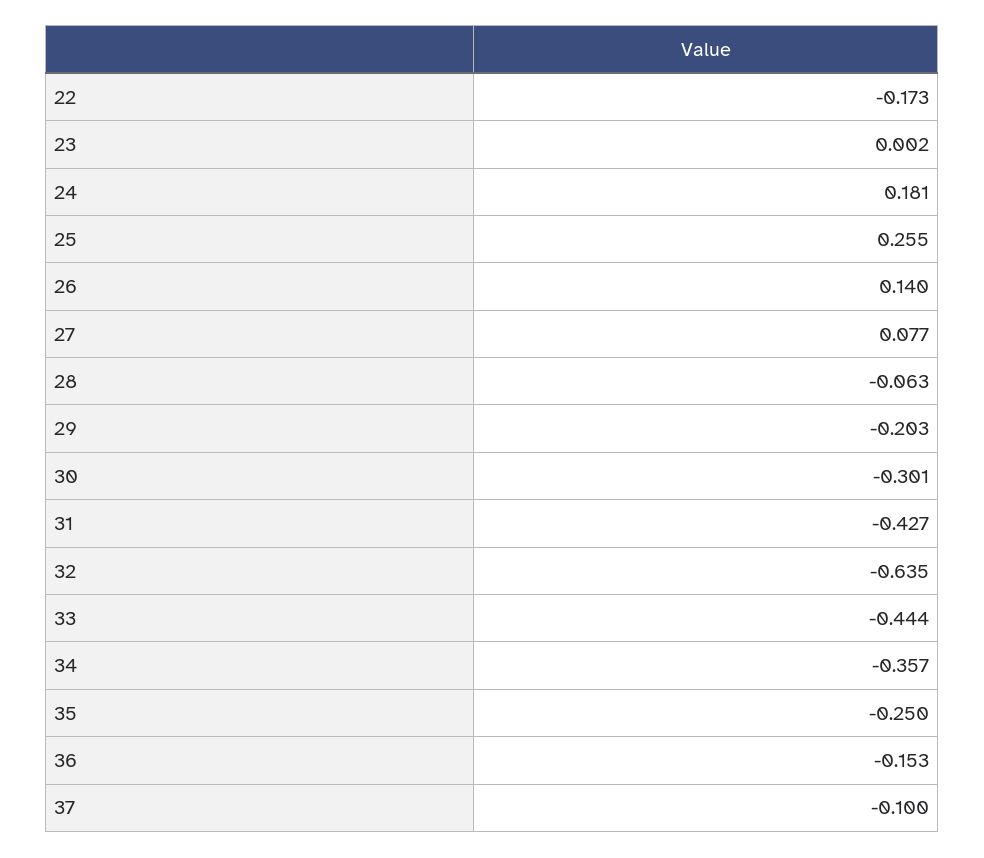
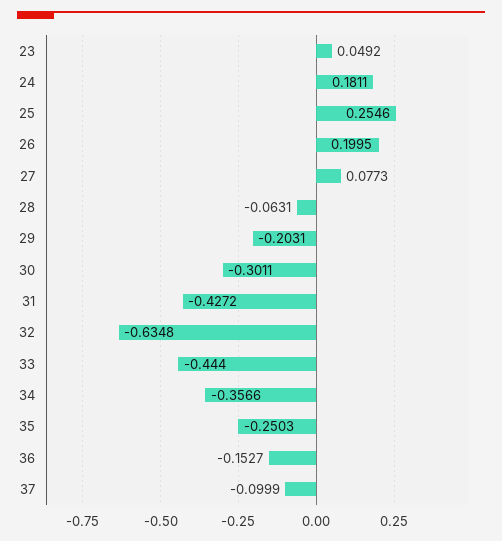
22: -0.173 -> none
23: 0.002 -> 0.0492
26: 0.14 -> 0.1995

